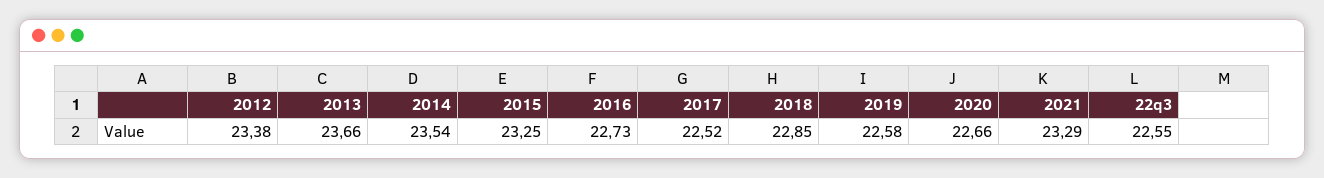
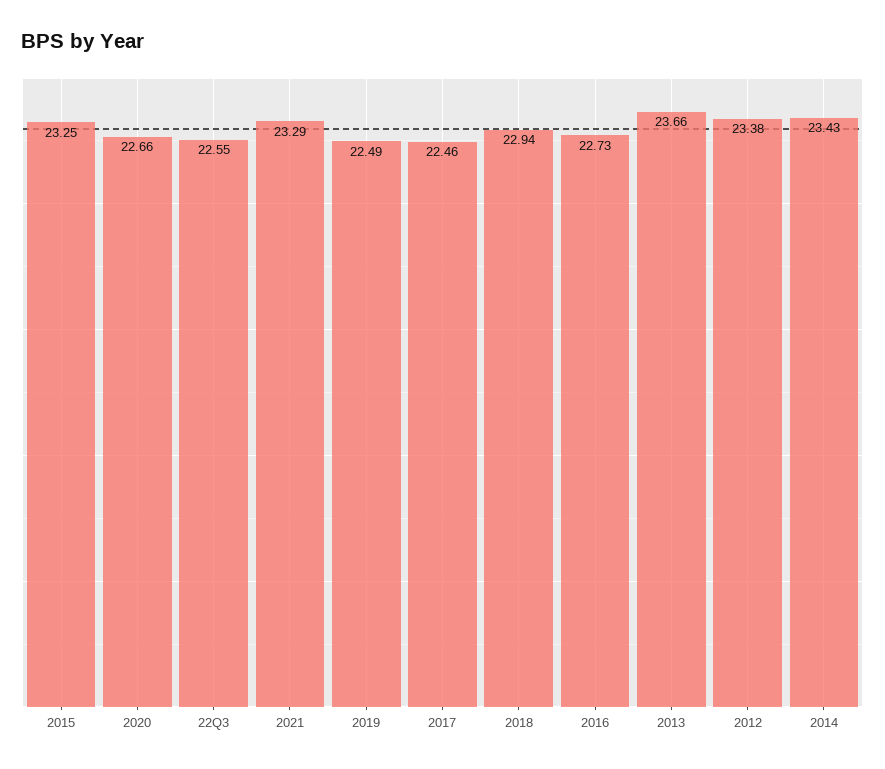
2014: 23.54 -> 23.43
2017: 22.52 -> 22.46
2018: 22.85 -> 22.94
2019: 22.58 -> 22.49

